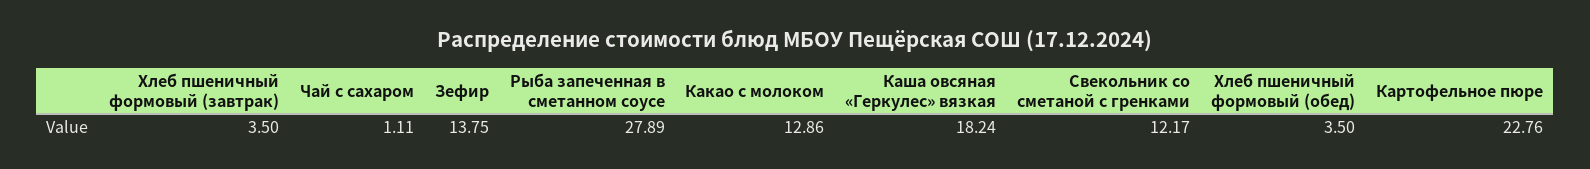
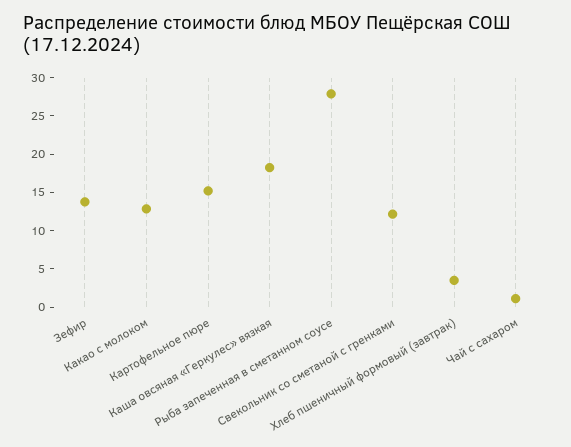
Хлеб пшеничный формовый (обед): 3.5 -> none
Картофельное пюре: 22.76 -> 15

